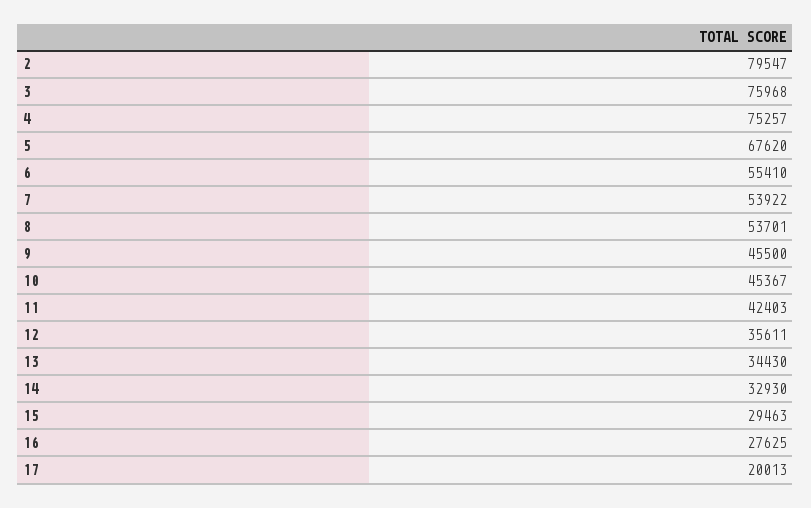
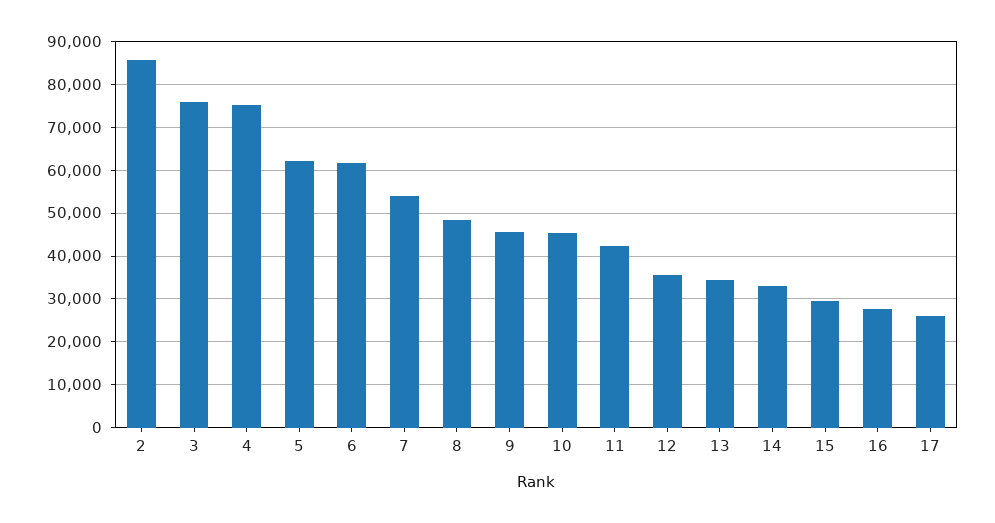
2: 79547 -> 86000
5: 67620 -> 62000
6: 55410 -> 62000
8: 53701 -> 48000
17: 20013 -> 26000

